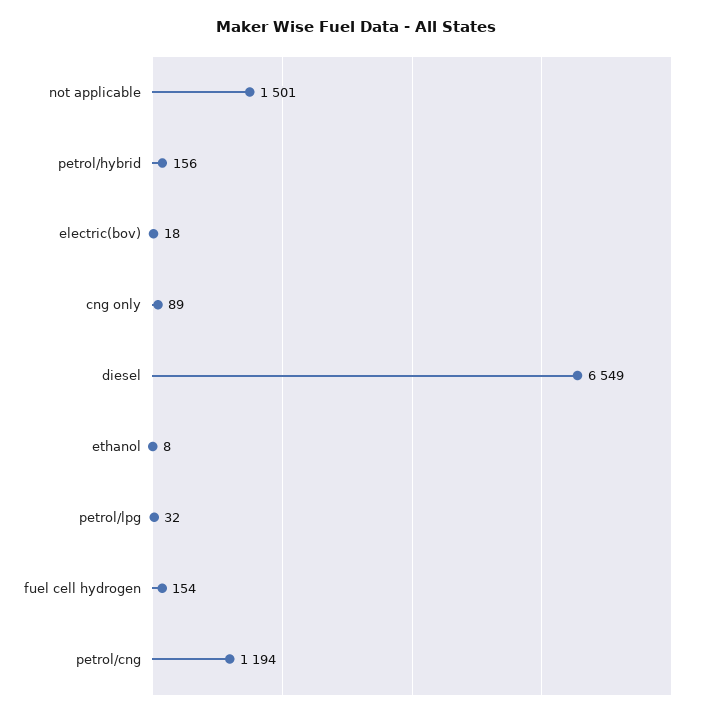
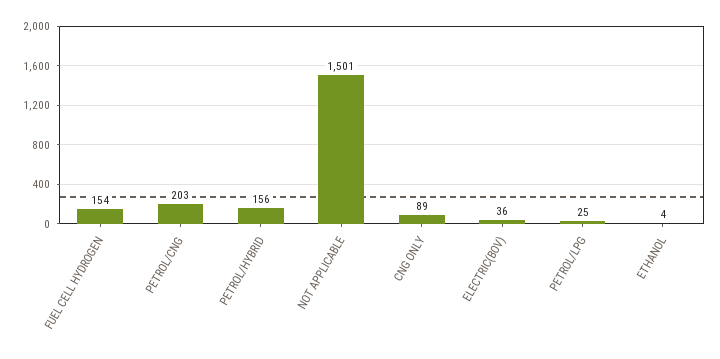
electric(bov): 18 -> 36
diesel: 6549 -> none
ethanol: 8 -> 4
petrol/lpg: 32 -> 25
petrol/cng: 1194 -> 203

